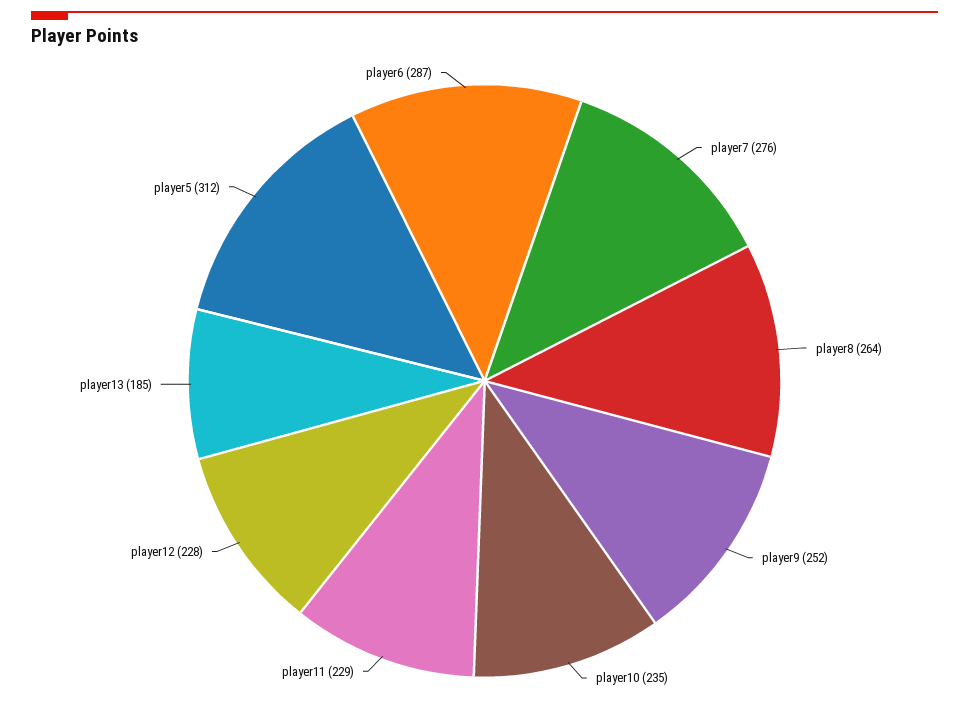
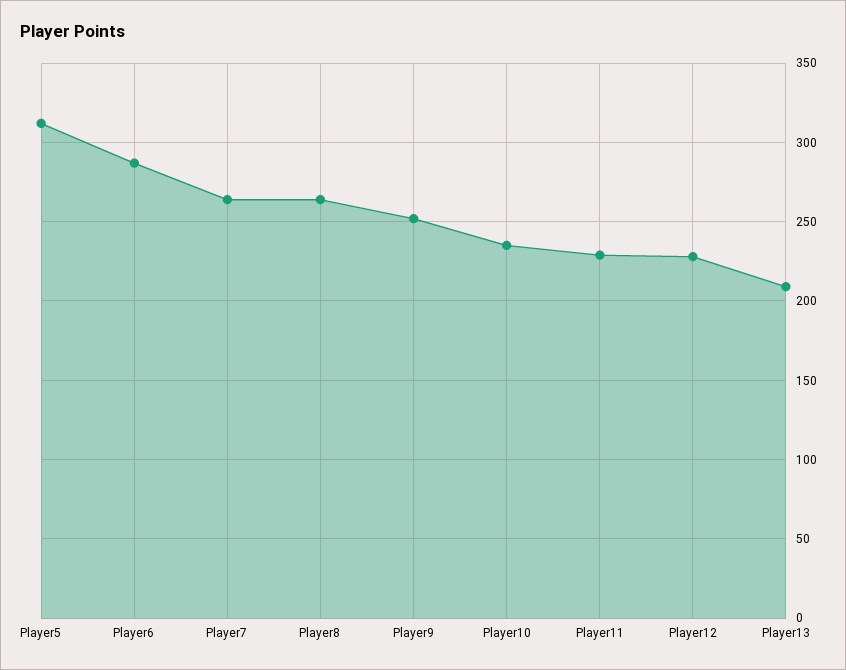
player7: 276 -> 265
player13: 185 -> 210

